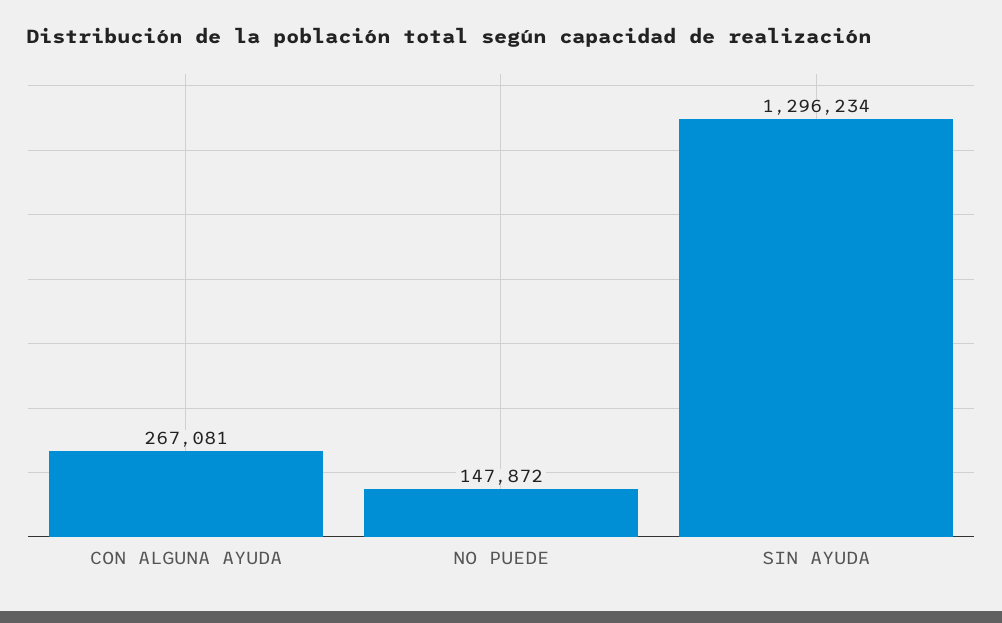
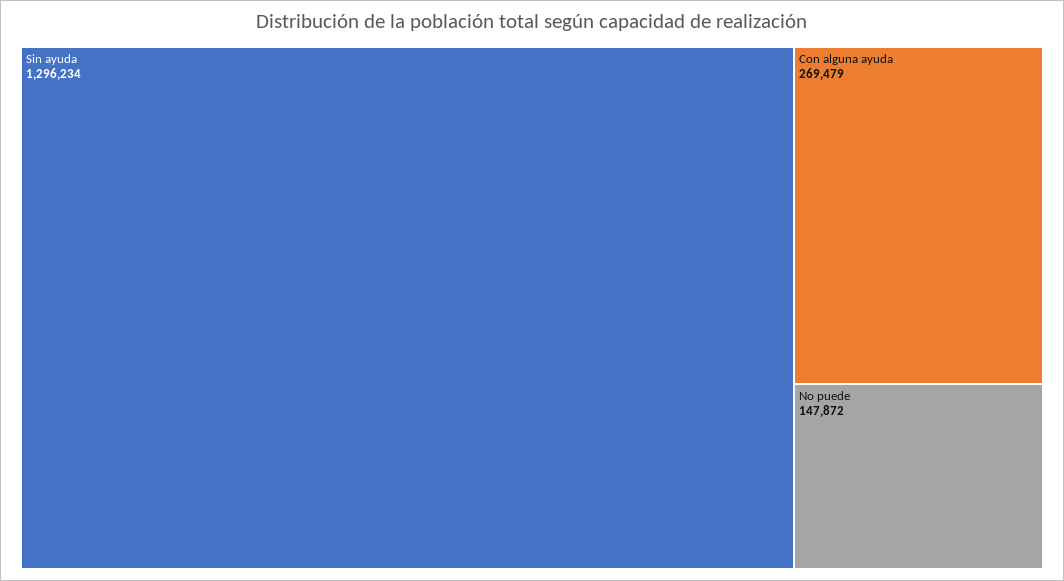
CON ALGUNA AYUDA: 267081 -> 269479

